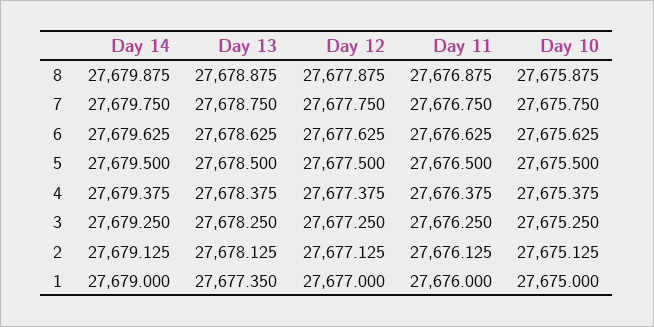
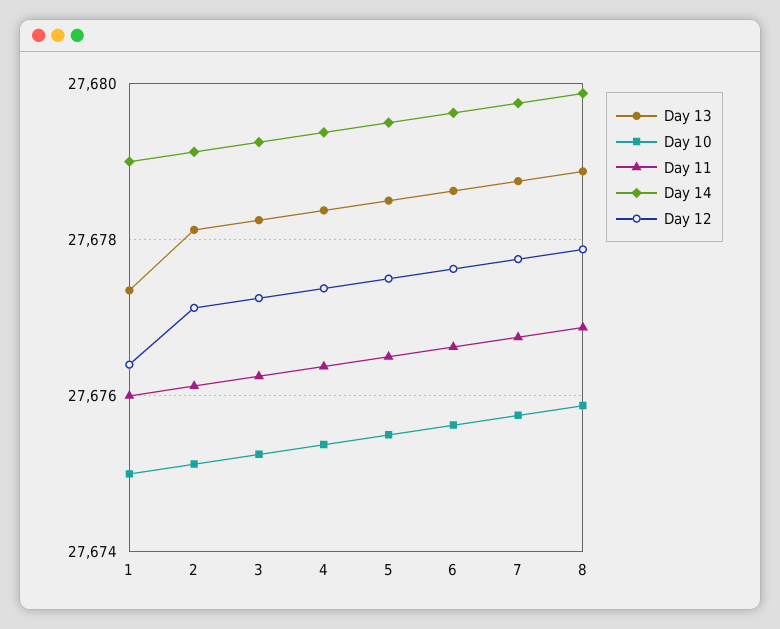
Day 12, 1: 27677 -> 27676.4

